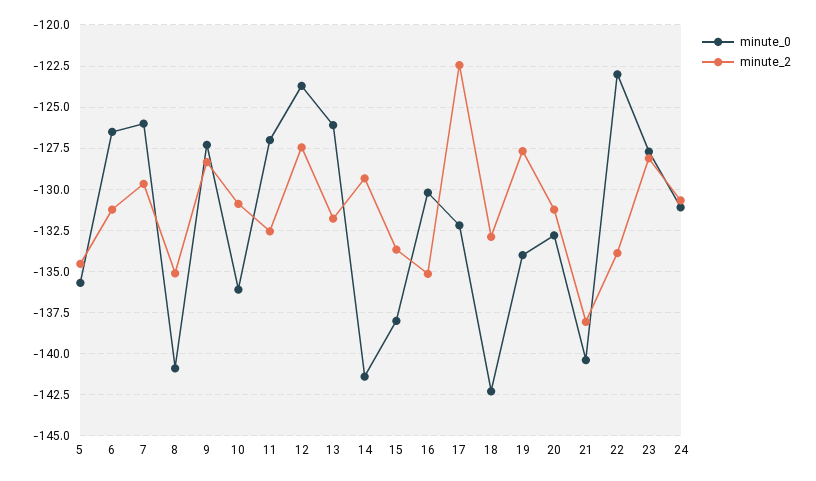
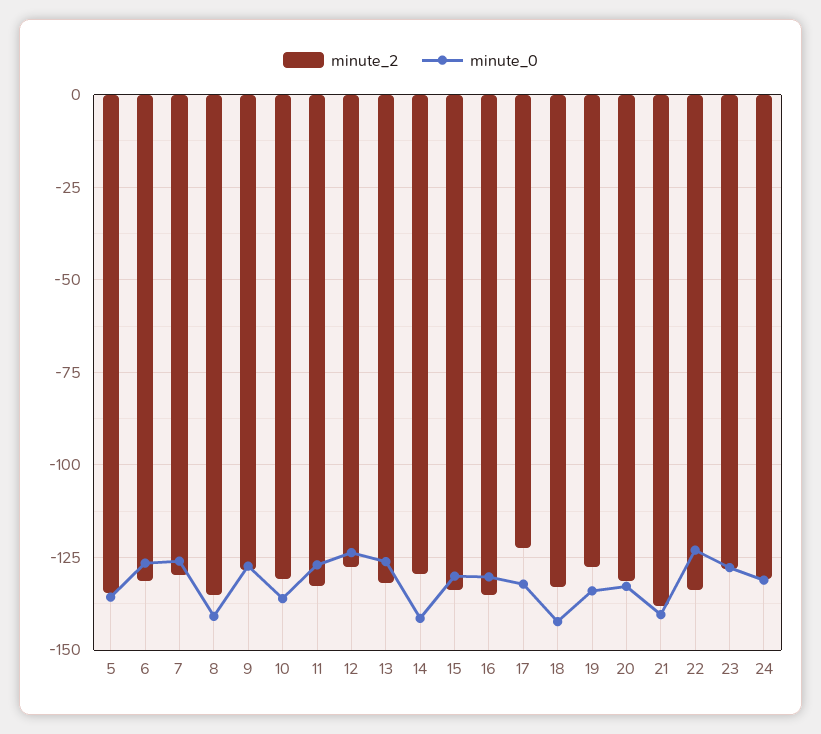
minute_0, 15: -138 -> -130

